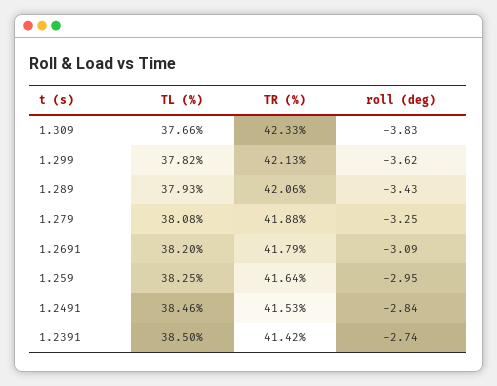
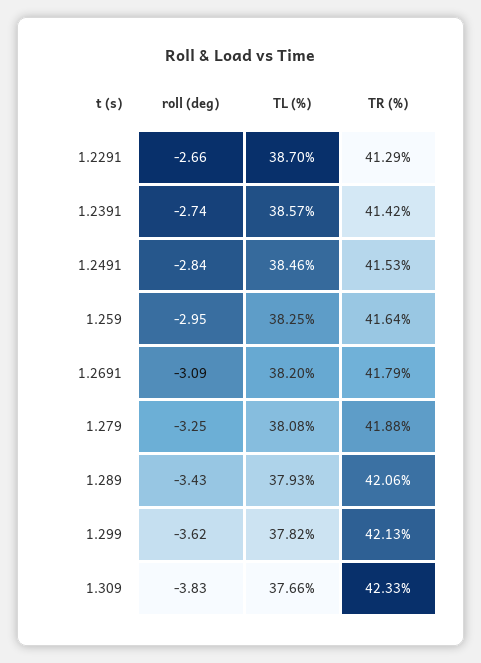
TL (%), 1.2391: 38.5 -> 38.57
roll (deg), 1.2291: none -> -2.66
TL (%), 1.2291: none -> 38.7
TR (%), 1.2291: none -> 41.29

